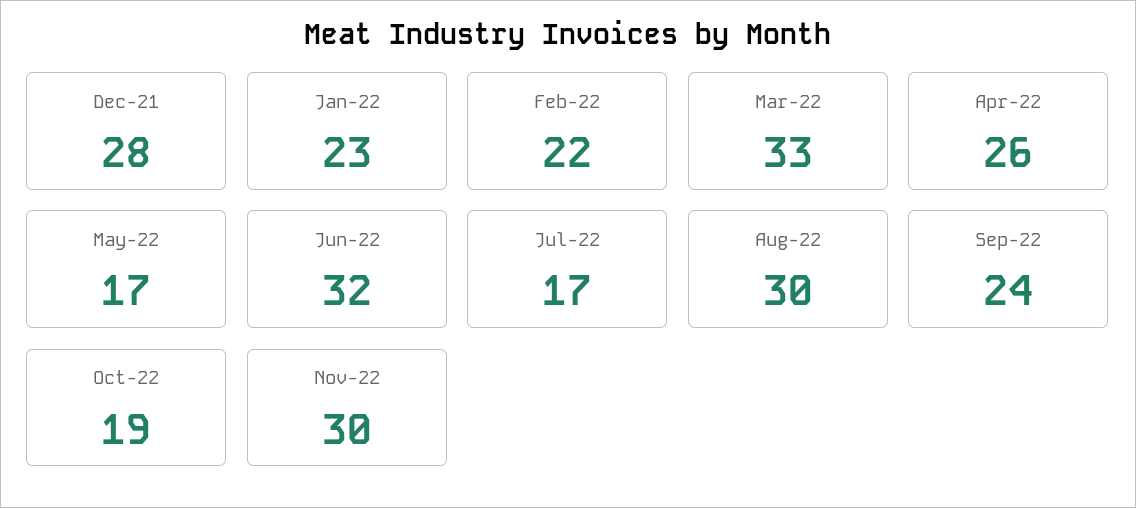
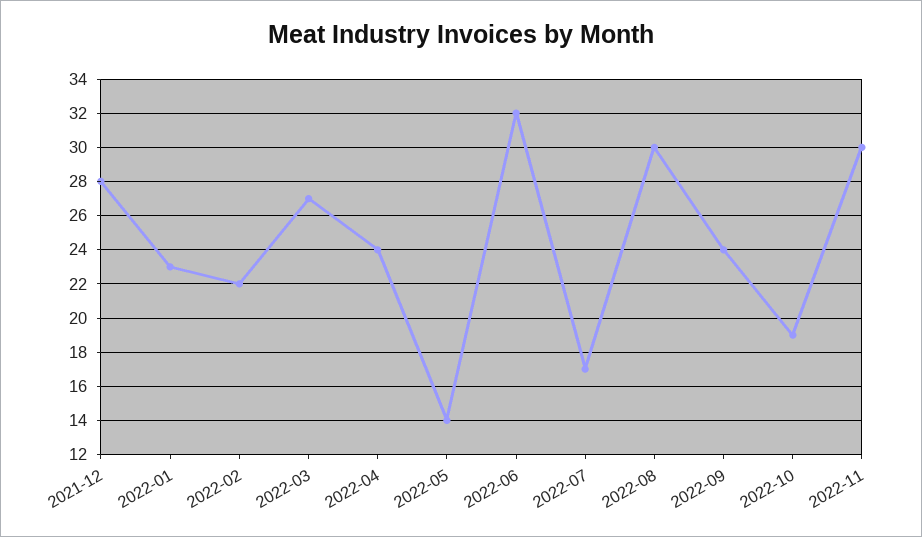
Mar-22: 33 -> 27
Apr-22: 26 -> 24
May-22: 17 -> 14

